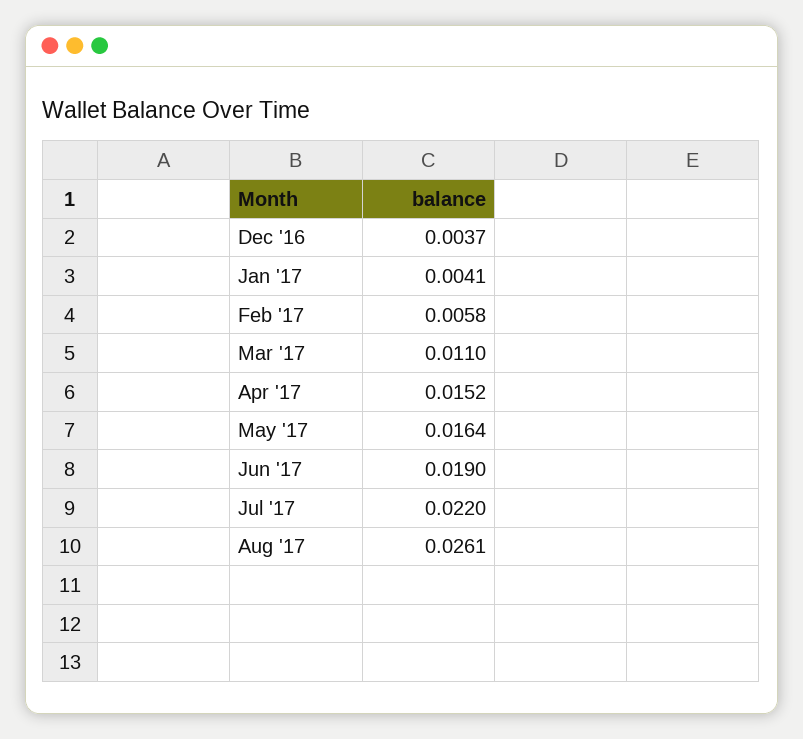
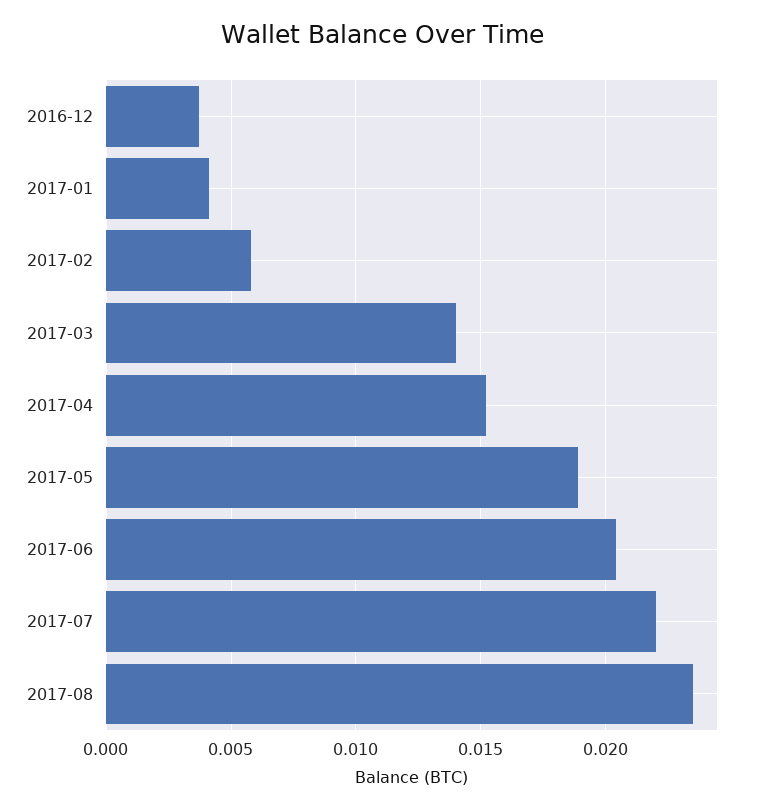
Mar '17: 0.011 -> 0.014
May '17: 0.0164 -> 0.019
Jun '17: 0.019 -> 0.0205
Aug '17: 0.0261 -> 0.0235

